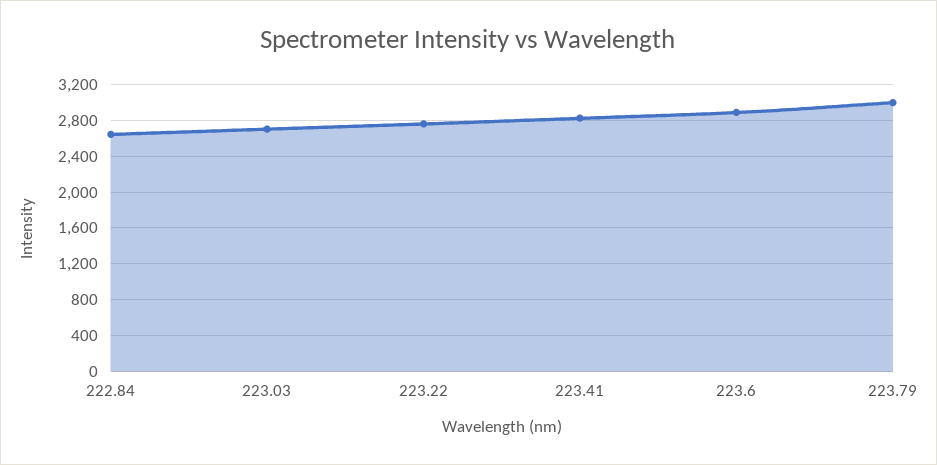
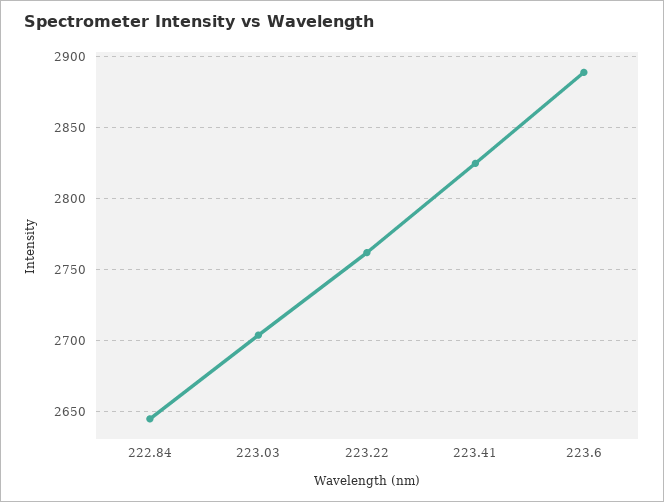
223.79: 3000 -> none

